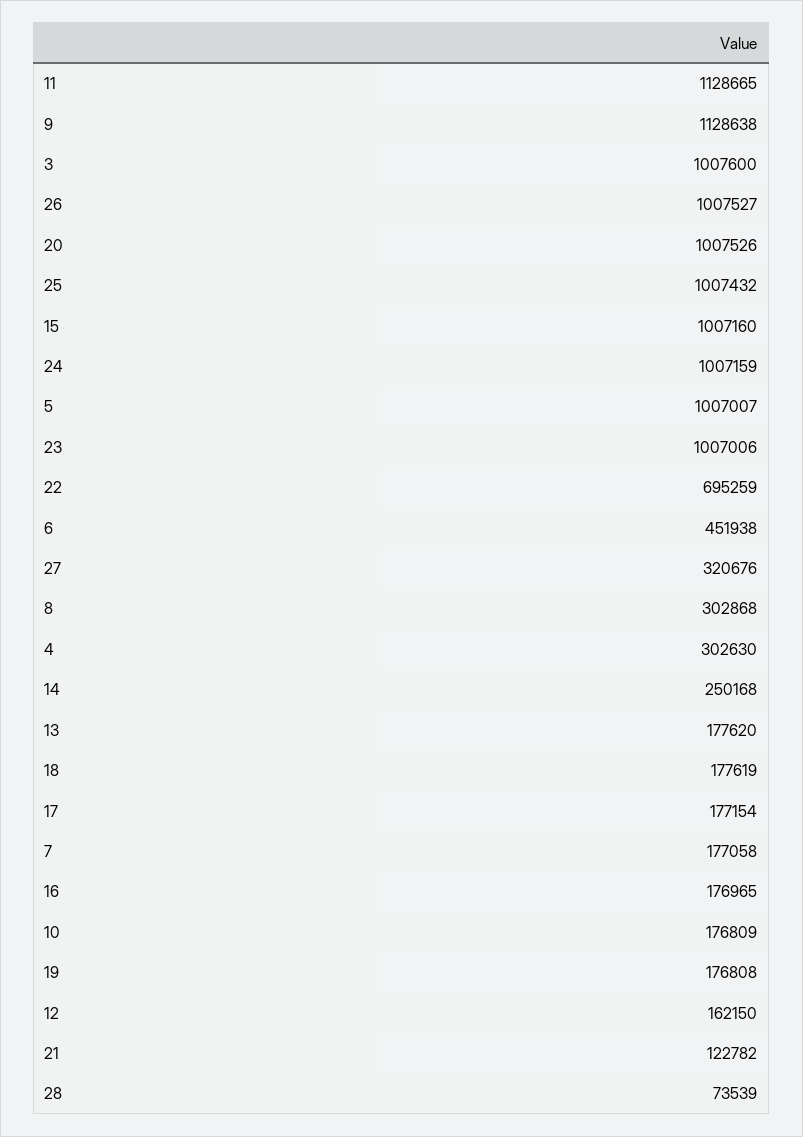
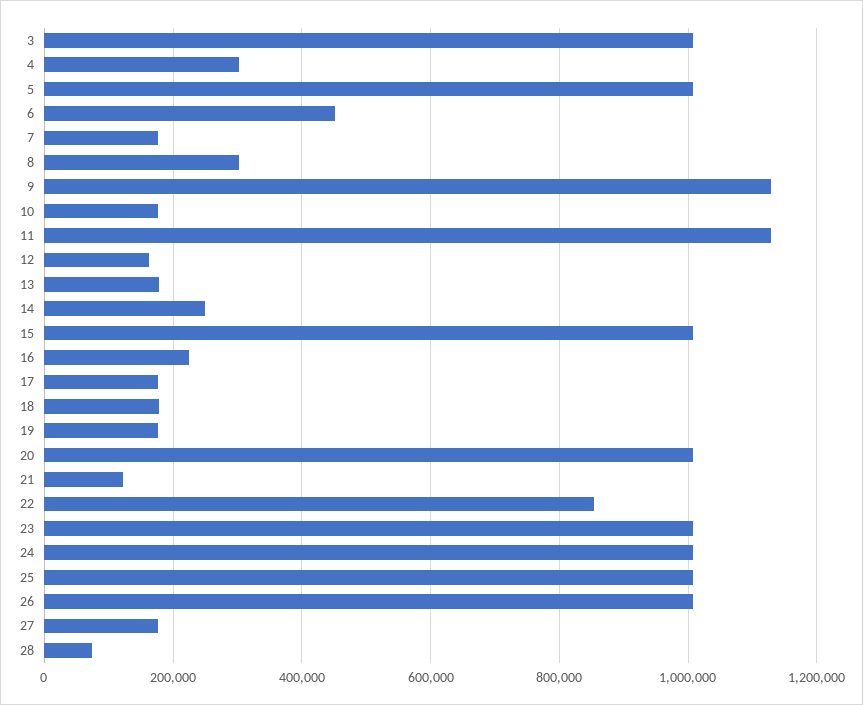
22: 695259 -> 860000
27: 320676 -> 180000
16: 176965 -> 220000

